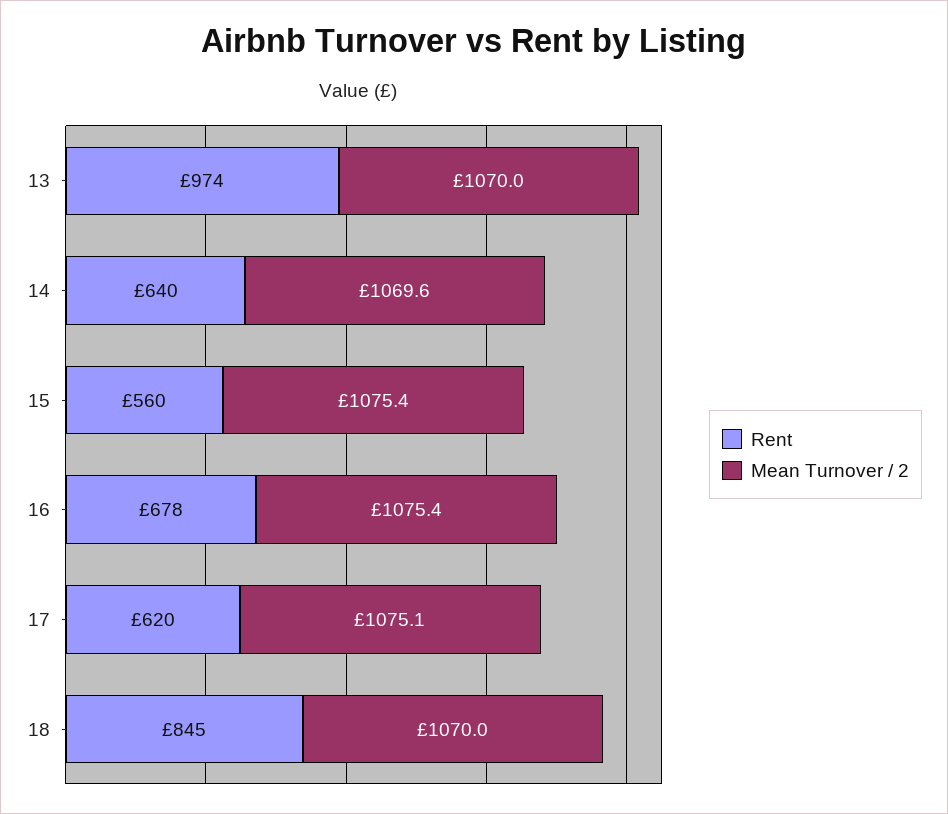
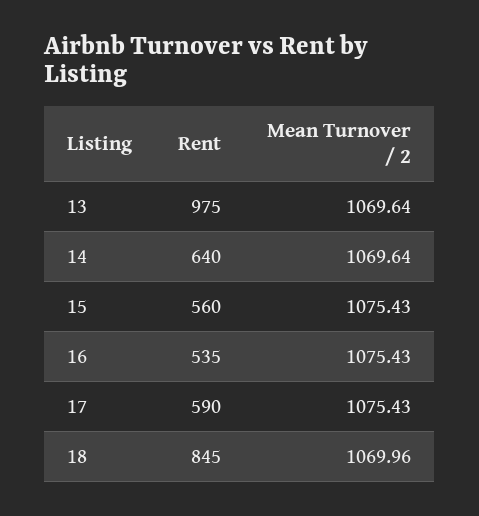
Rent, 13: 974 -> 975
Mean Turnover / 2, 13: 1070 -> 1069.64
Rent, 16: 678 -> 535
Rent, 17: 620 -> 590
Mean Turnover / 2, 17: 1075.1 -> 1075.43

